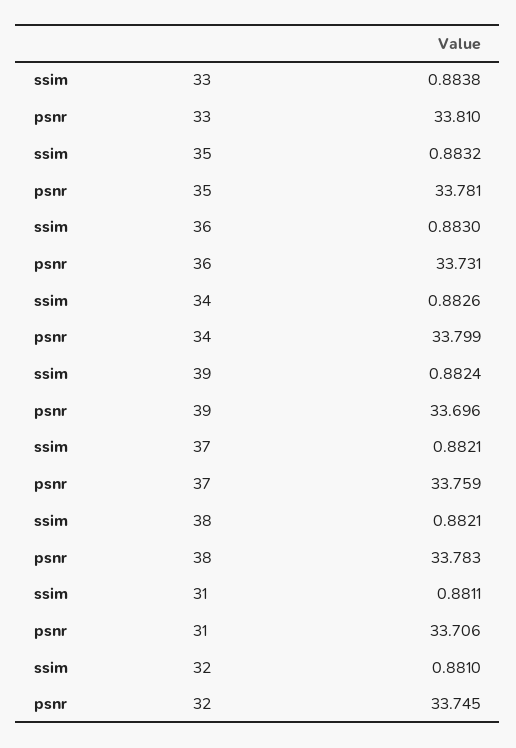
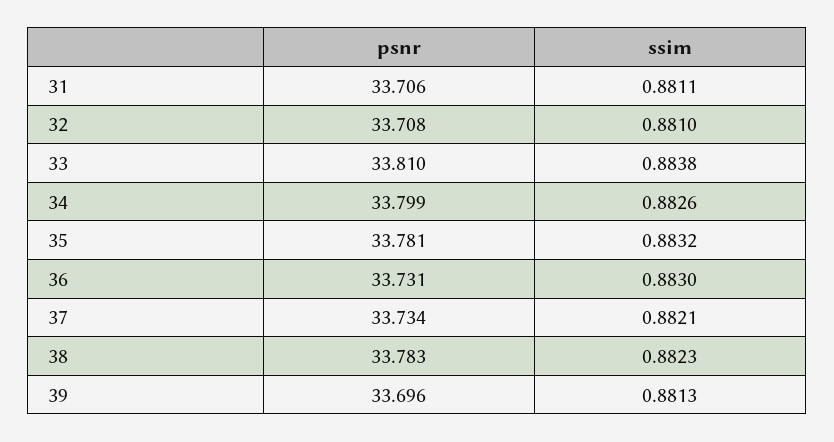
ssim, 39: 0.8824 -> 0.8813
psnr, 37: 33.759 -> 33.734
ssim, 38: 0.8821 -> 0.8823
psnr, 32: 33.745 -> 33.708

